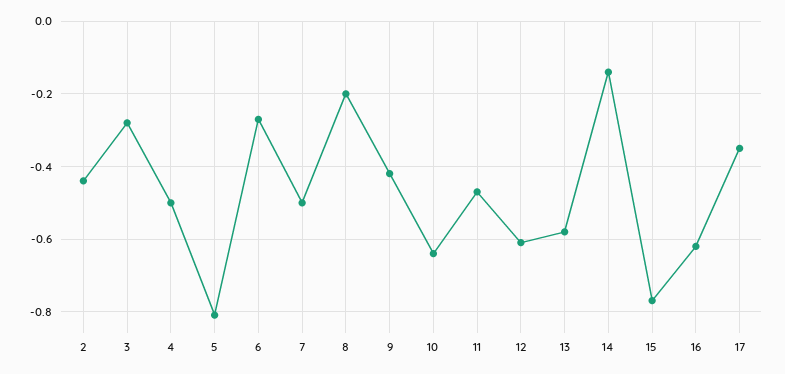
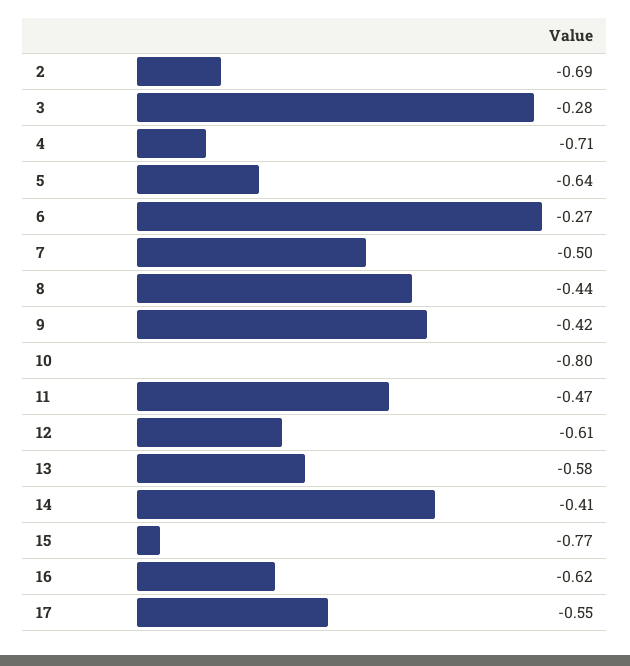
2: -0.45 -> -0.69
4: -0.5 -> -0.71
5: -0.8 -> -0.64
8: -0.2 -> -0.44
10: -0.65 -> -0.8
14: -0.15 -> -0.41
17: -0.35 -> -0.55

